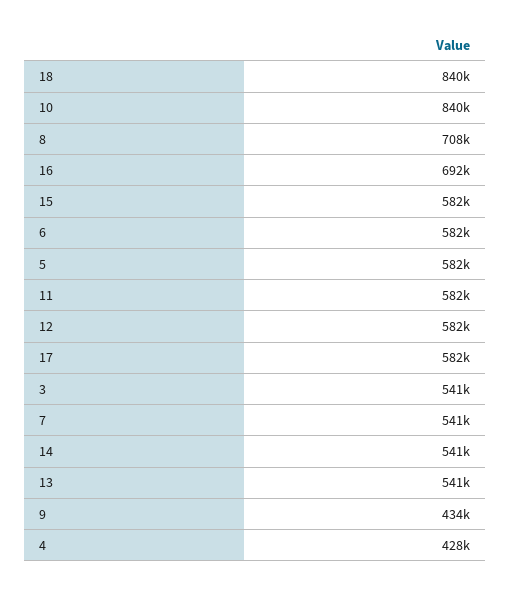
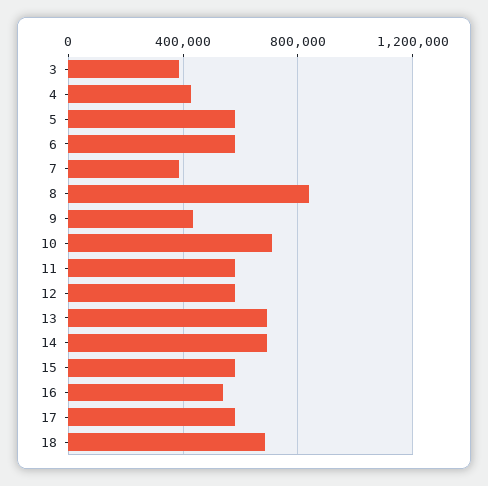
18: 840000 -> 700000
10: 840000 -> 700000
8: 708000 -> 850000
16: 692000 -> 550000
3: 541000 -> 400000
7: 541000 -> 400000
14: 541000 -> 700000
13: 541000 -> 700000

